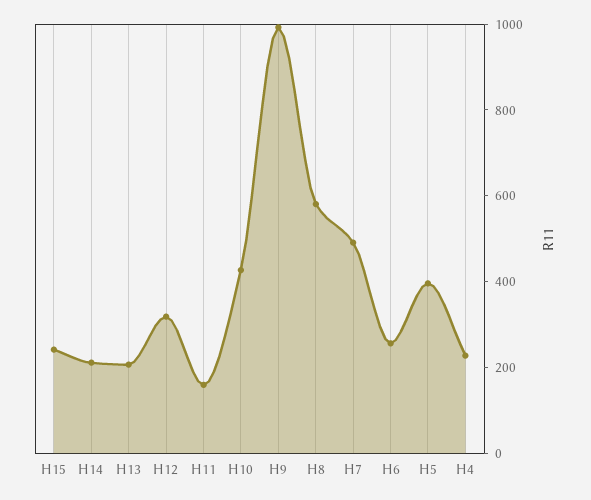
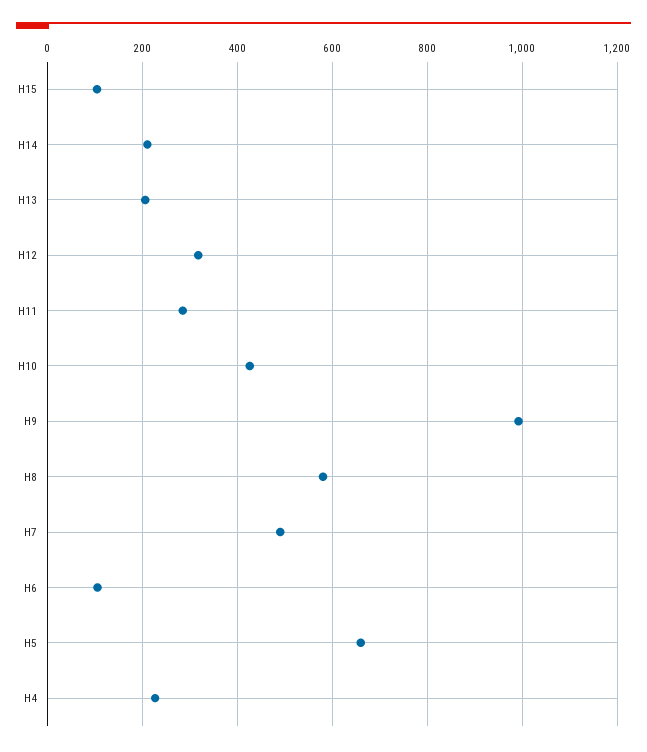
H15: 250 -> 100
H11: 150 -> 280
H6: 250 -> 100
H5: 400 -> 660

